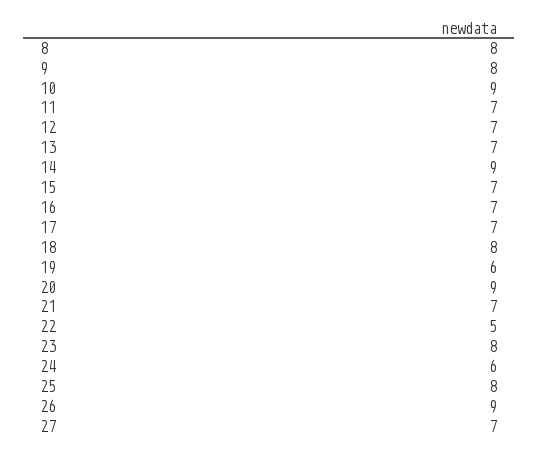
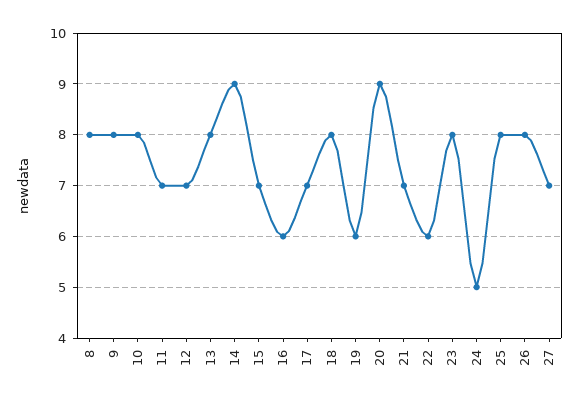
10: 9 -> 8
13: 7 -> 8
16: 7 -> 6
22: 5 -> 6
24: 6 -> 5
26: 9 -> 8

